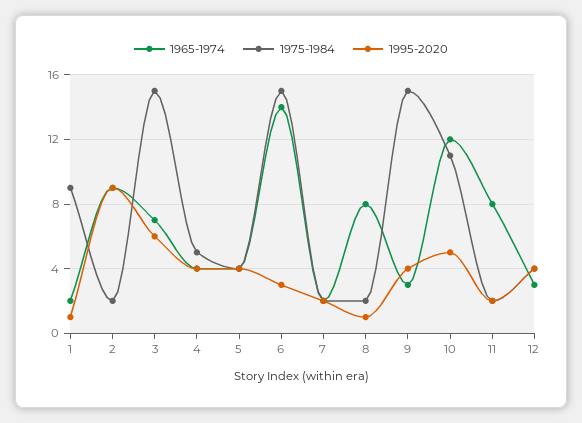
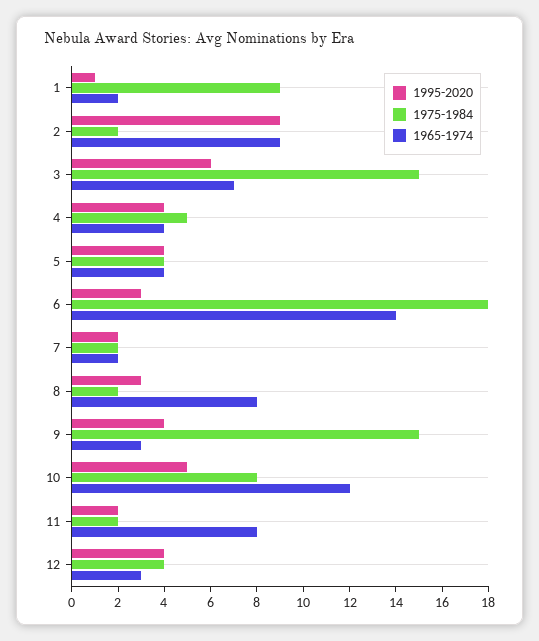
1975-1984, 6: 15 -> 18
1995-2020, 8: 1 -> 3
1975-1984, 10: 11 -> 8

